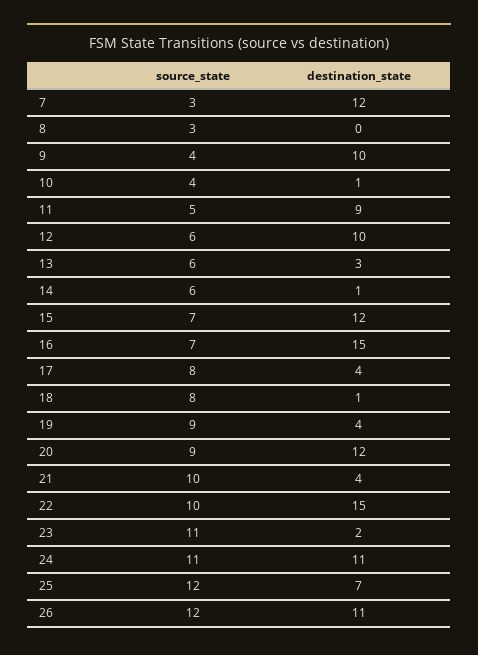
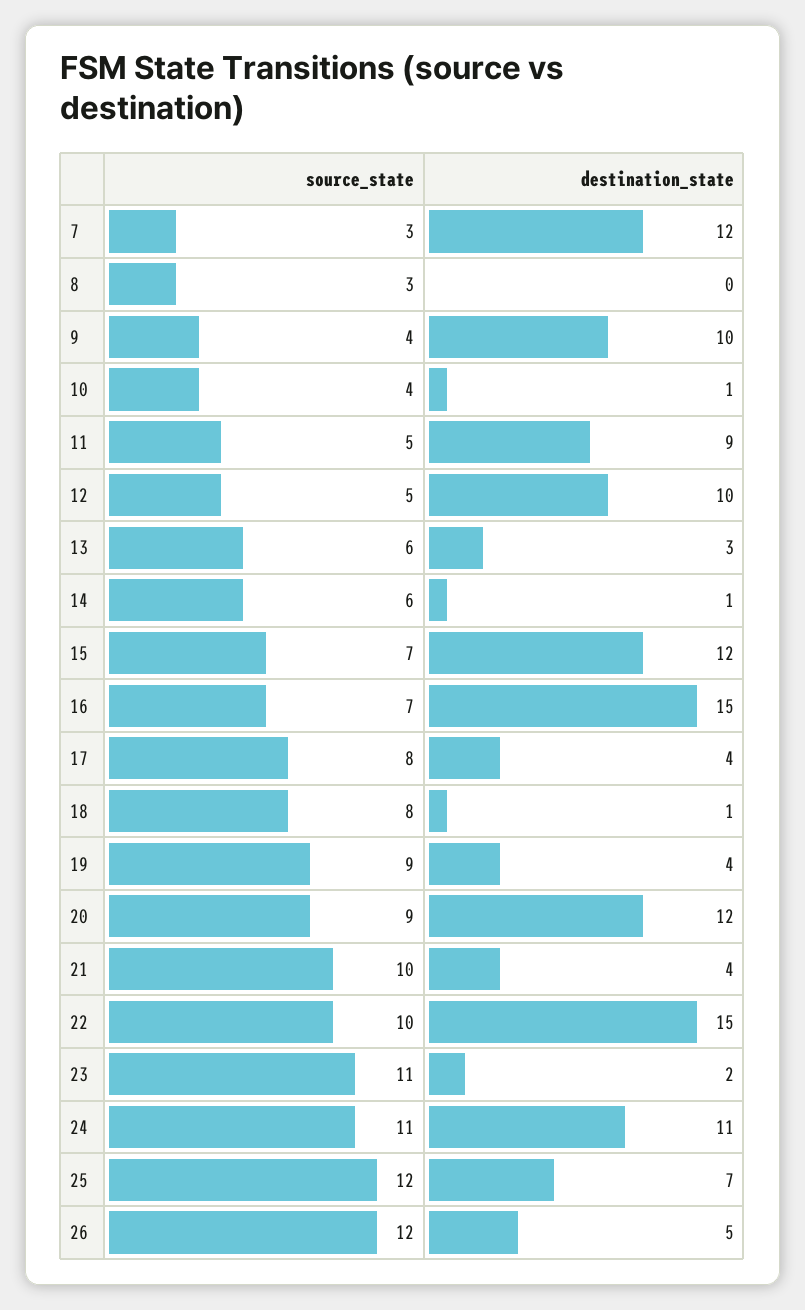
source_state, 12: 6 -> 5
destination_state, 26: 11 -> 5

